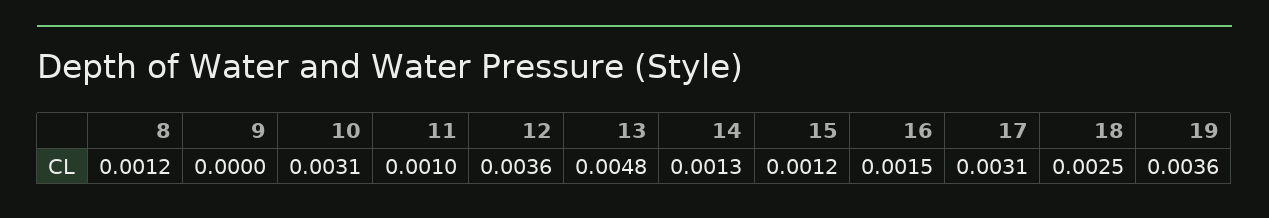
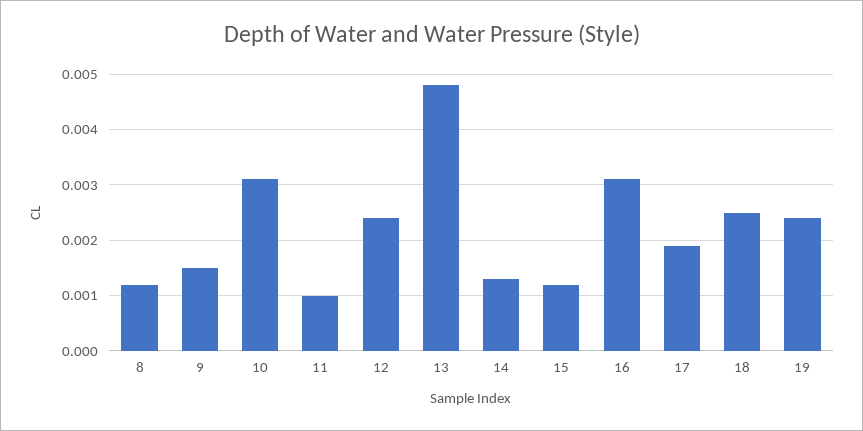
9: 0 -> 0.0015
12: 0.0036 -> 0.0025
16: 0.0015 -> 0.003
17: 0.0031 -> 0.002
19: 0.0036 -> 0.0025

